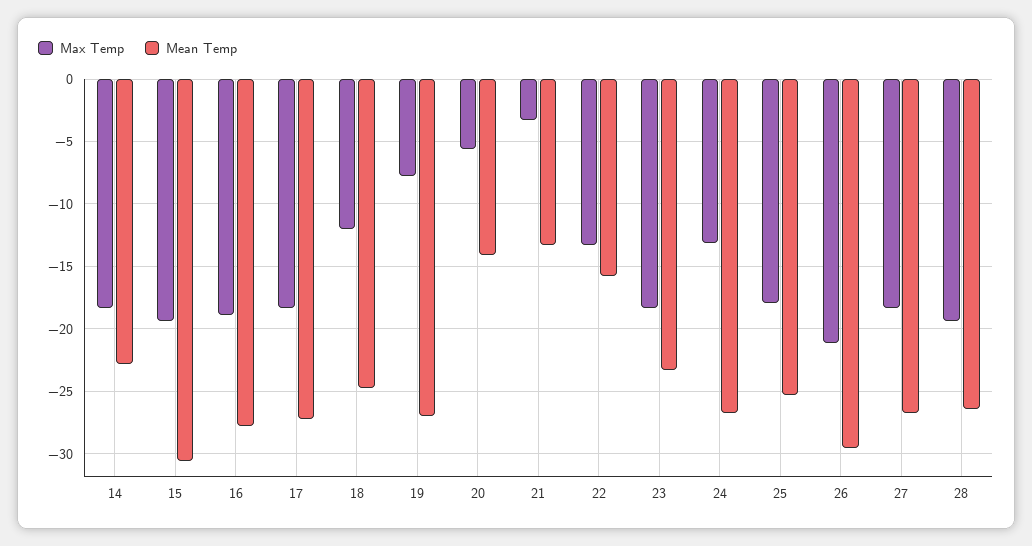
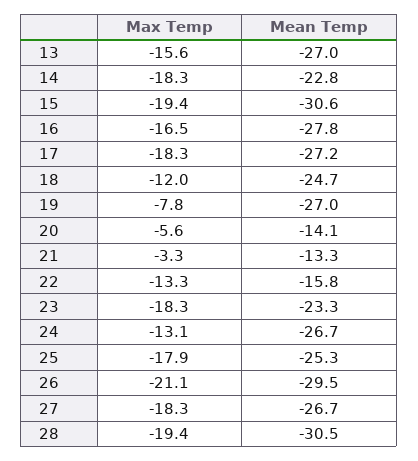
Max Temp, 16: -19 -> -16.5
Mean Temp, 28: -26.5 -> -30.5
Max Temp, 13: none -> -15.6
Mean Temp, 13: none -> -27

